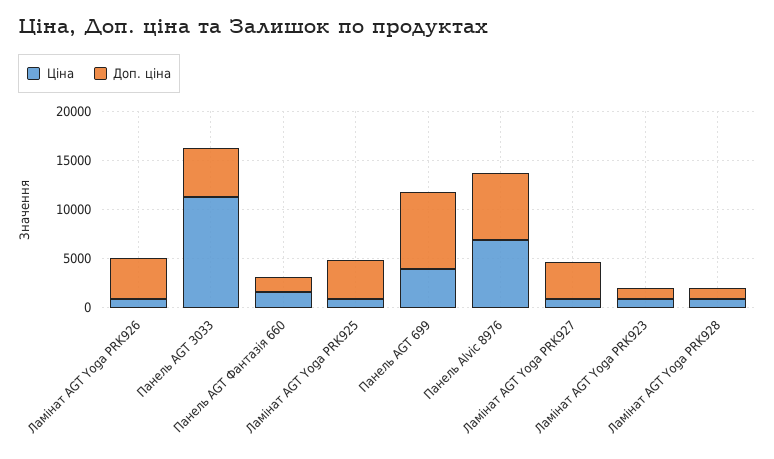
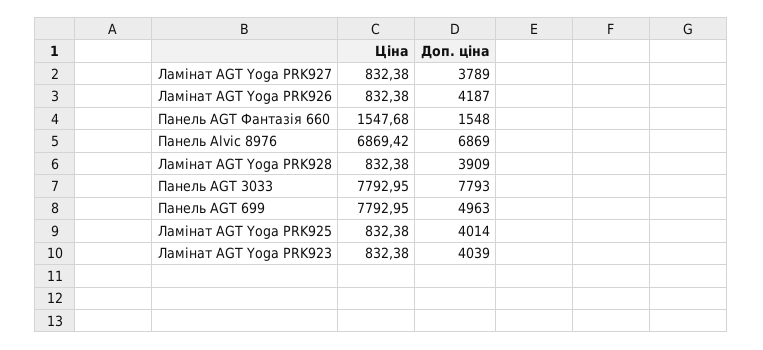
Ціна, Панель AGT 3033: 11000 -> 7792.95
Доп. ціна, Панель AGT 3033: 5000 -> 7793
Ціна, Панель AGT 699: 4000 -> 7792.95
Доп. ціна, Панель AGT 699: 8000 -> 4963
Доп. ціна, Ламінат AGT Yoga PRK923: 1000 -> 4039
Доп. ціна, Ламінат AGT Yoga PRK928: 1000 -> 3909

